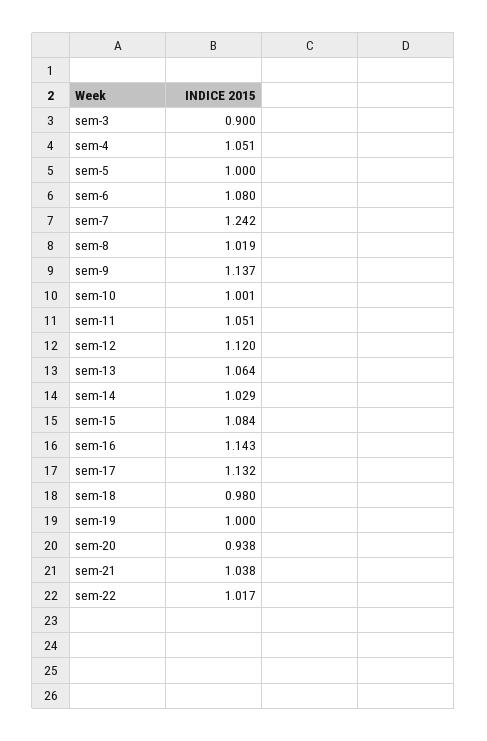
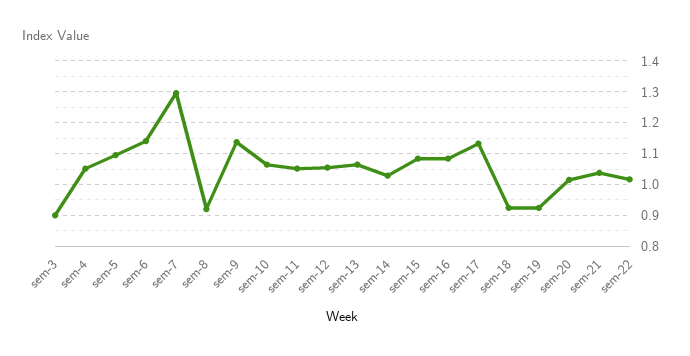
sem-5: 1 -> 1.1
sem-6: 1.08 -> 1.14
sem-7: 1.242 -> 1.3
sem-8: 1.019 -> 0.92
sem-10: 1.001 -> 1.06
sem-12: 1.12 -> 1.06
sem-16: 1.143 -> 1.08
sem-18: 0.98 -> 0.92
sem-19: 1 -> 0.92
sem-20: 0.938 -> 1.02

